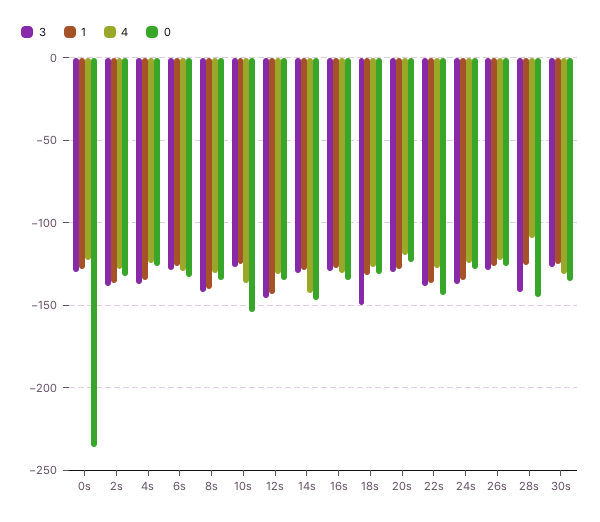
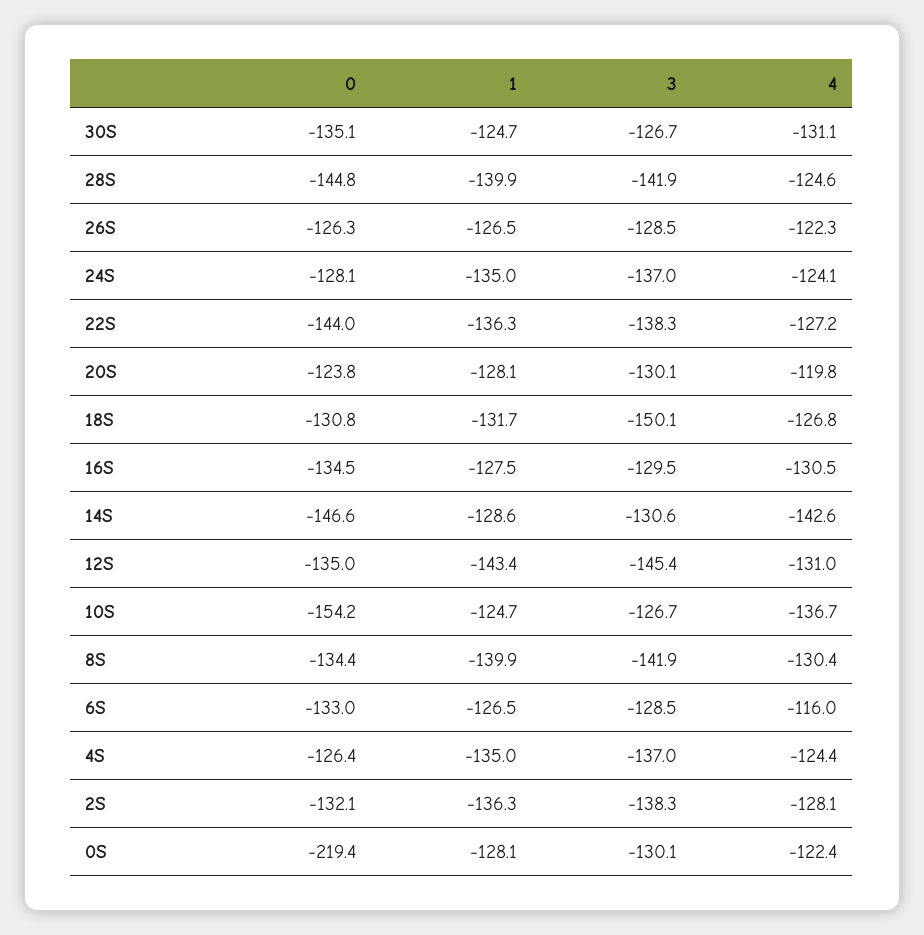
0, 0s: -235 -> -219.4
4, 6s: -130 -> -116
1, 28s: -125 -> -139.9
4, 28s: -110 -> -124.6

